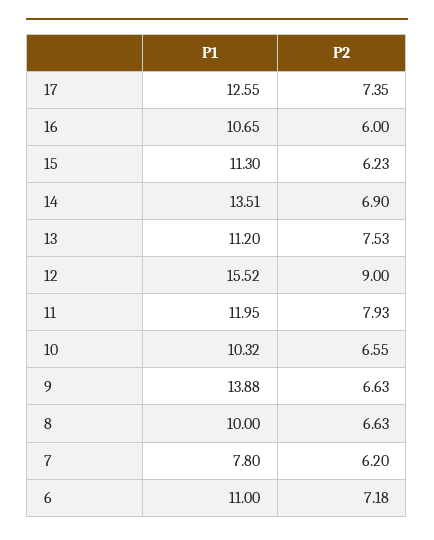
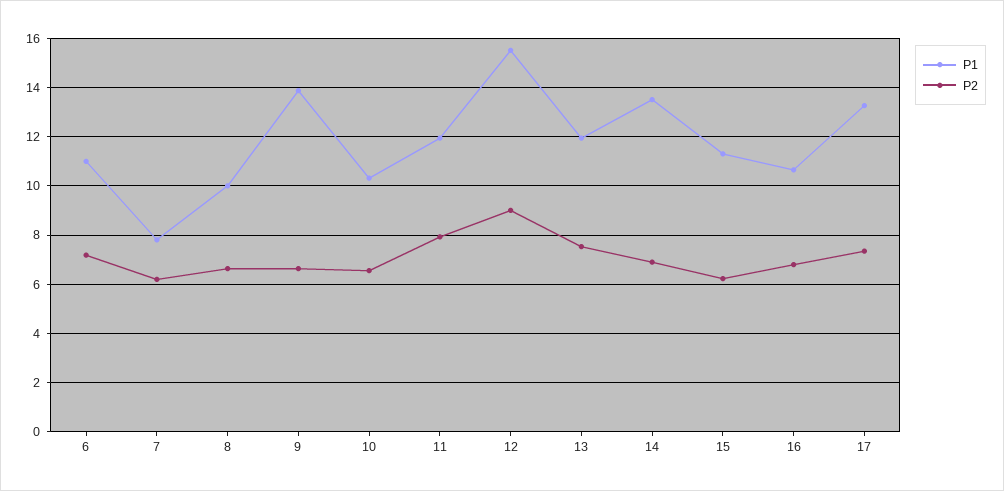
P1, 17: 12.55 -> 13.25
P2, 16: 6 -> 6.75
P1, 13: 11.2 -> 12

